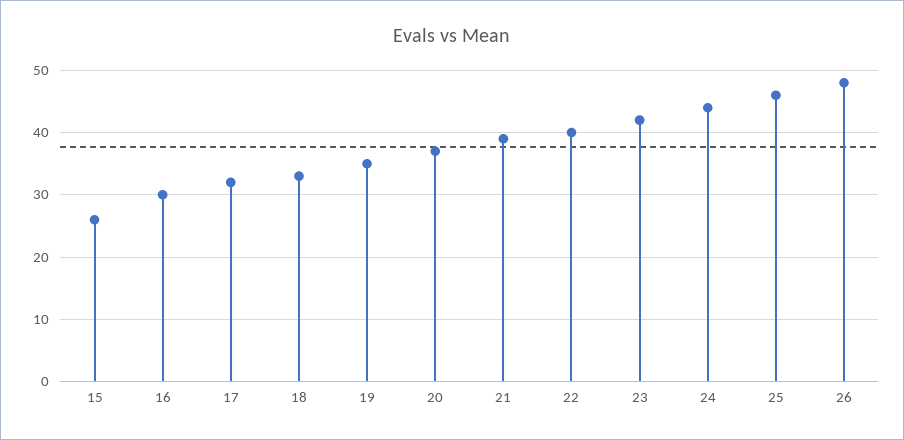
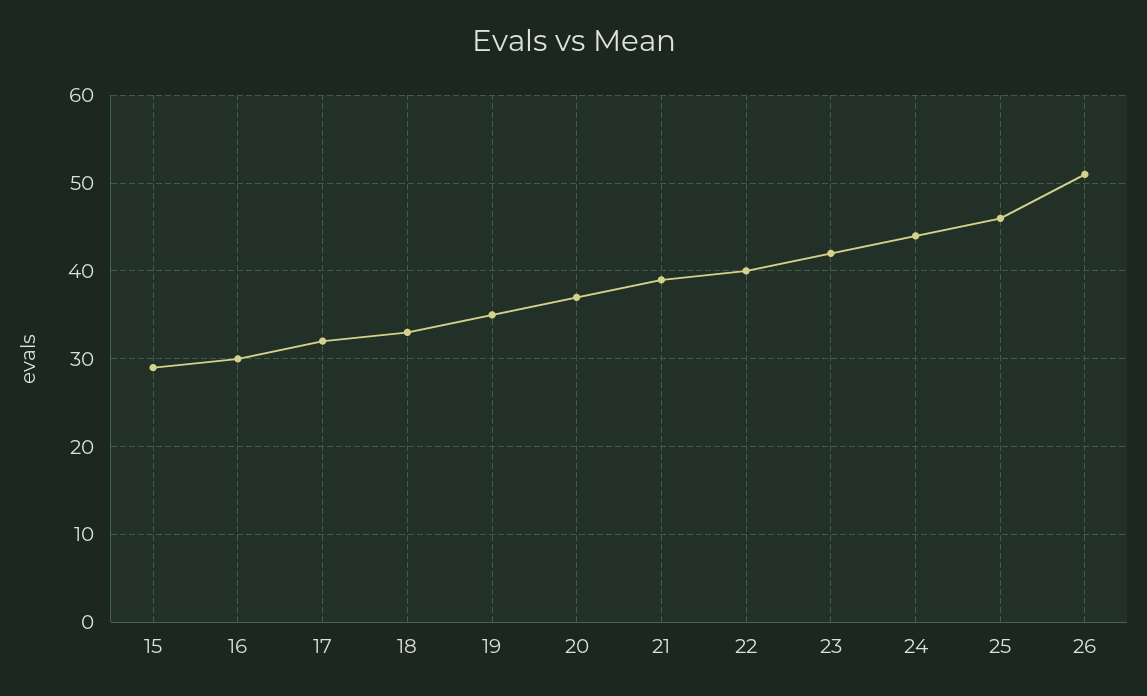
15: 26 -> 29
26: 48 -> 51

